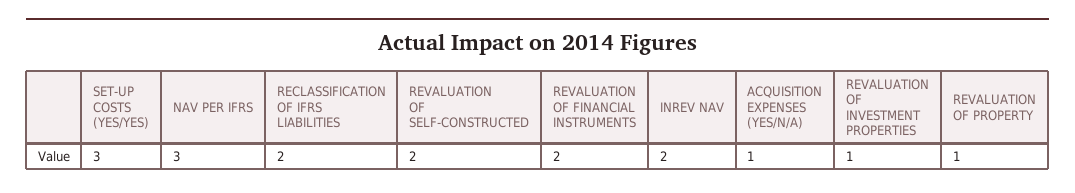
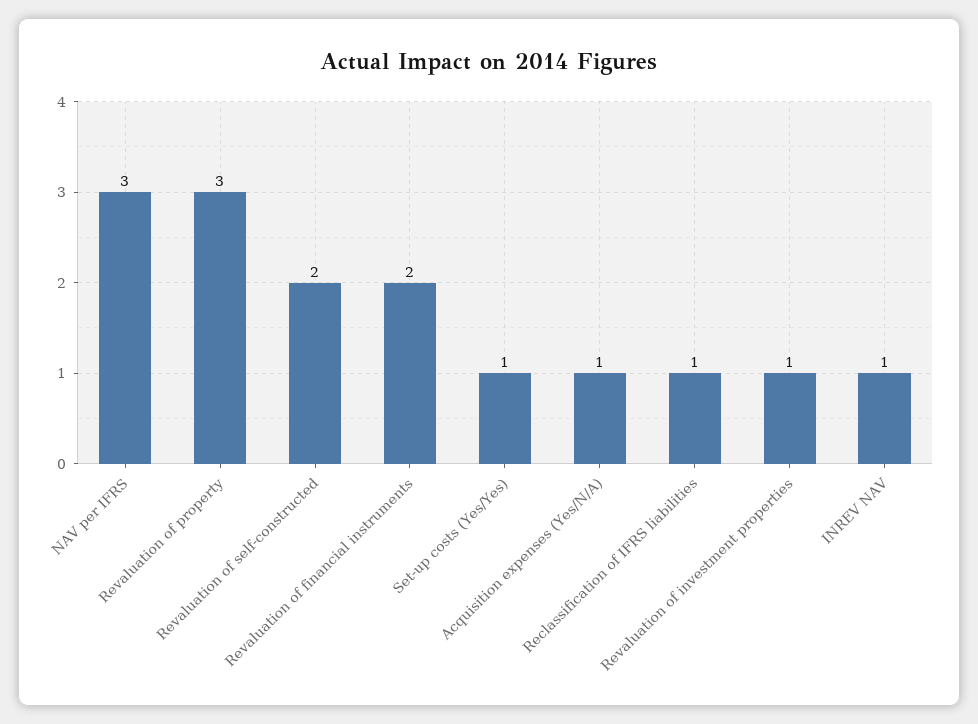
SET-UP COSTS (YES/YES): 3 -> 1
RECLASSIFICATION OF IFRS LIABILITIES: 2 -> 1
INREV NAV: 2 -> 1
REVALUATION OF PROPERTY: 1 -> 3

